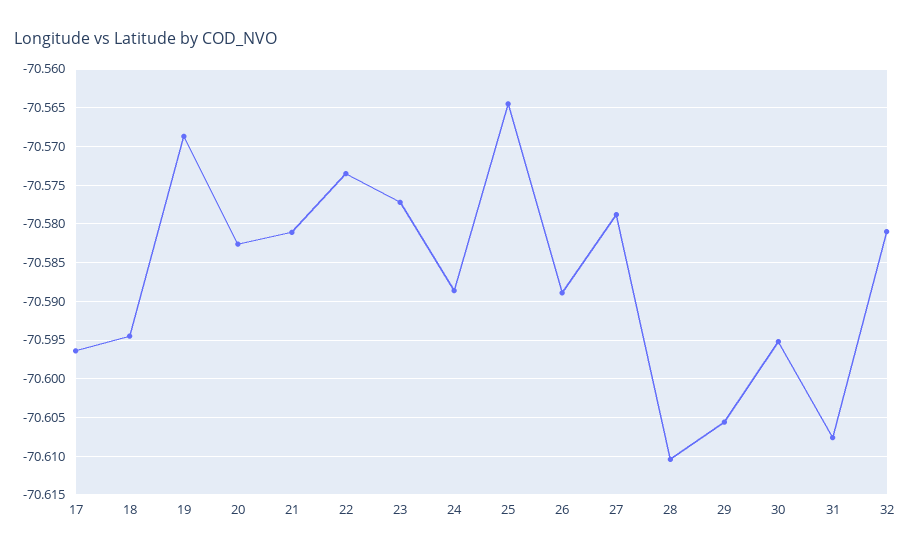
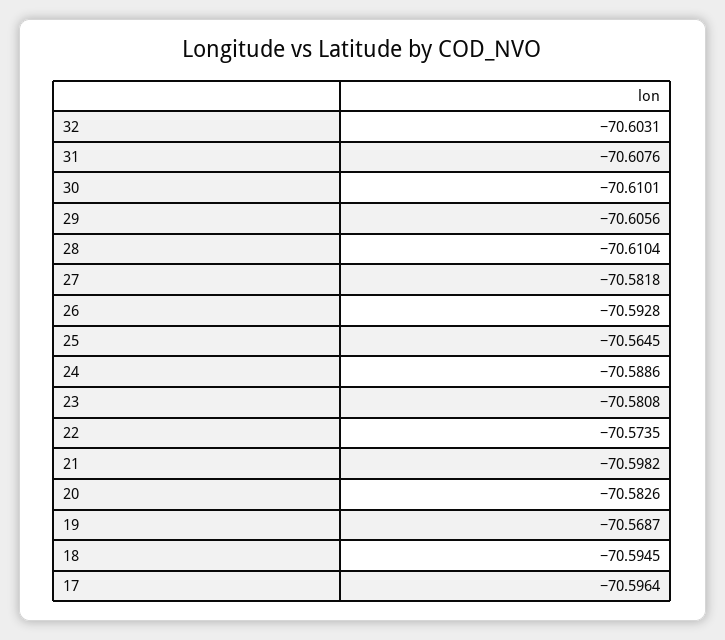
21: -70.581 -> -70.5982
23: -70.577 -> -70.5808
26: -70.589 -> -70.5928
27: -70.579 -> -70.5818
30: -70.595 -> -70.6101
32: -70.581 -> -70.6031

